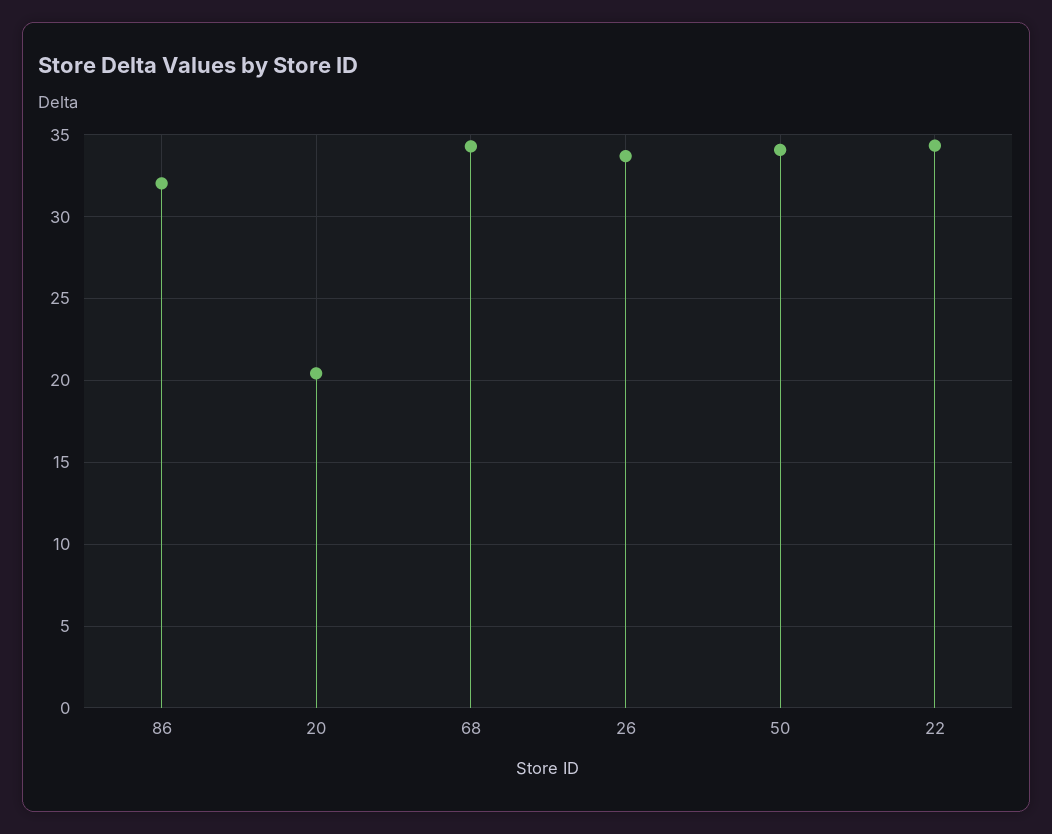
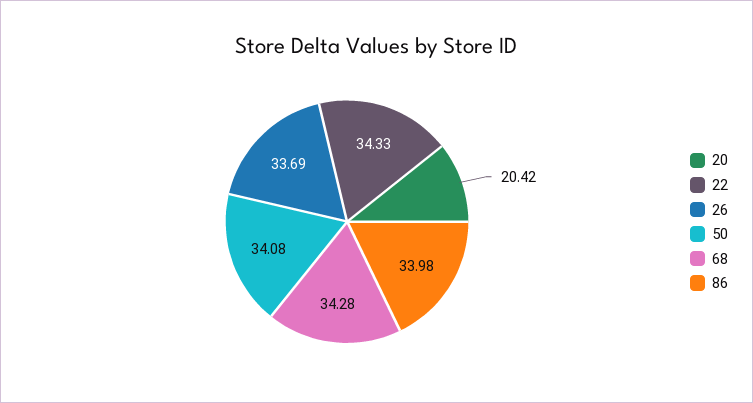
86: 32 -> 33.98

